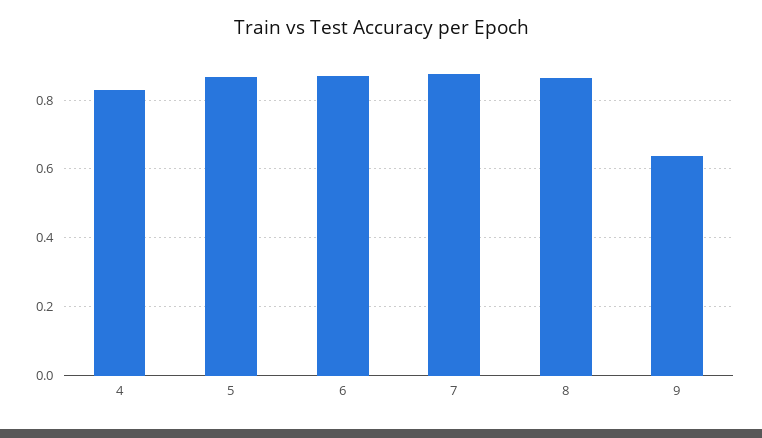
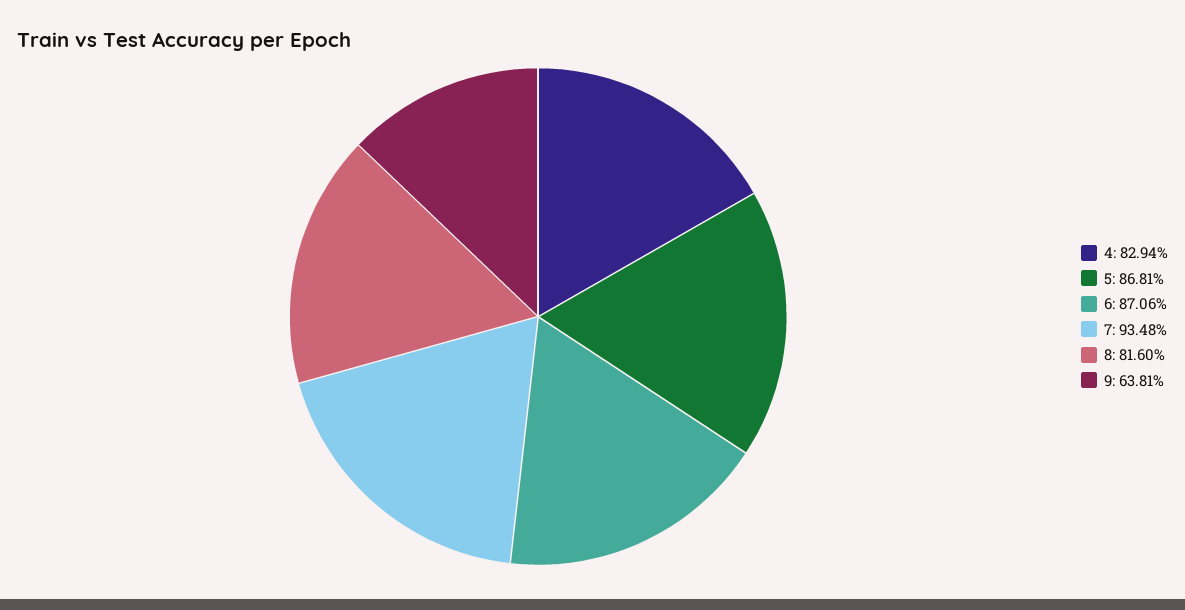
7: 0.88 -> 0.9348
8: 0.86 -> 0.816

